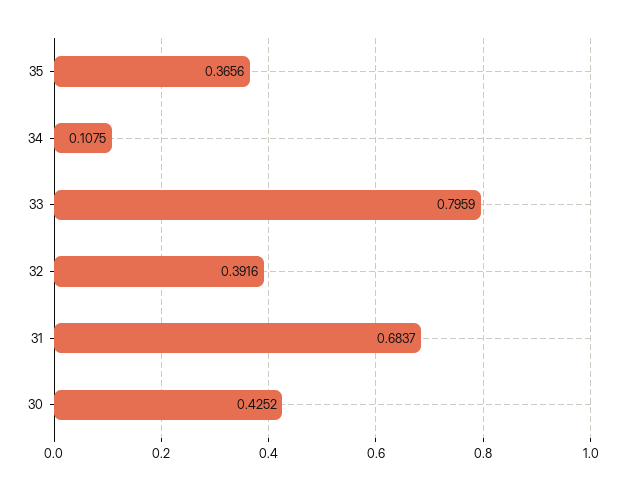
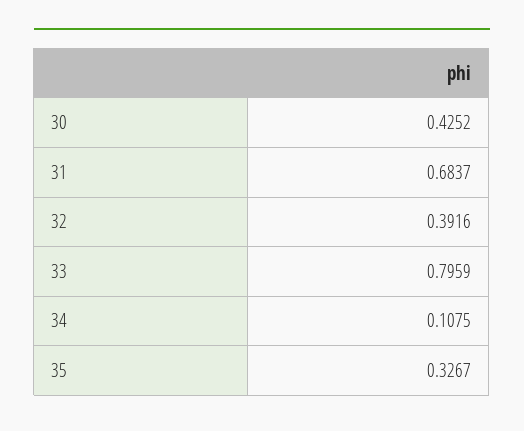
35: 0.3656 -> 0.3267

